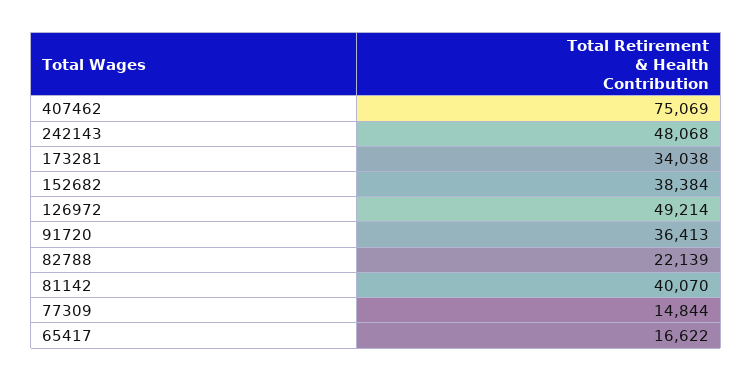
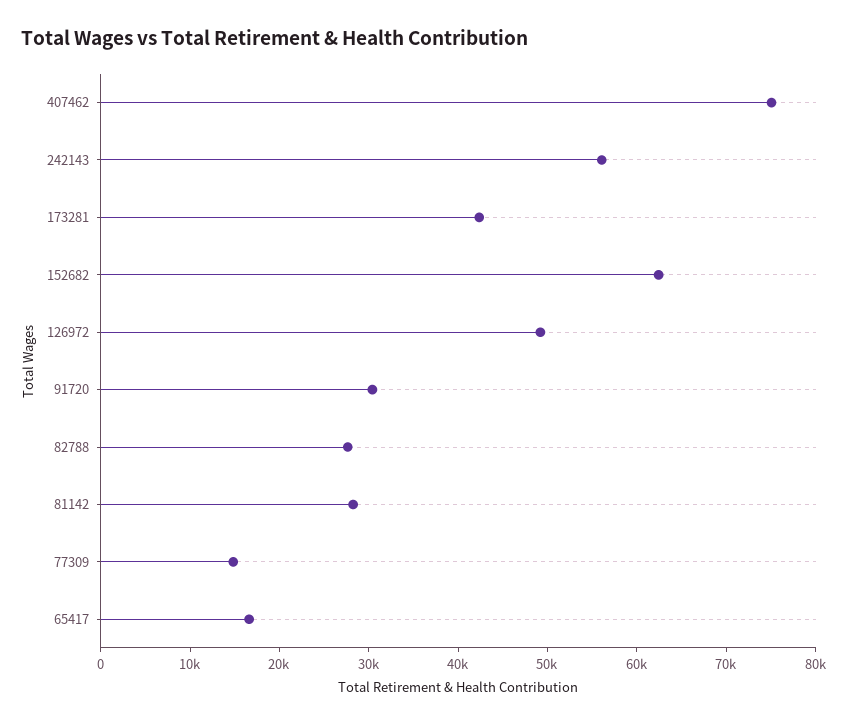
242143: 48068 -> 56000
173281: 34038 -> 42000
152682: 38384 -> 62000
91720: 36413 -> 30000
82788: 22139 -> 28000
81142: 40070 -> 28000

